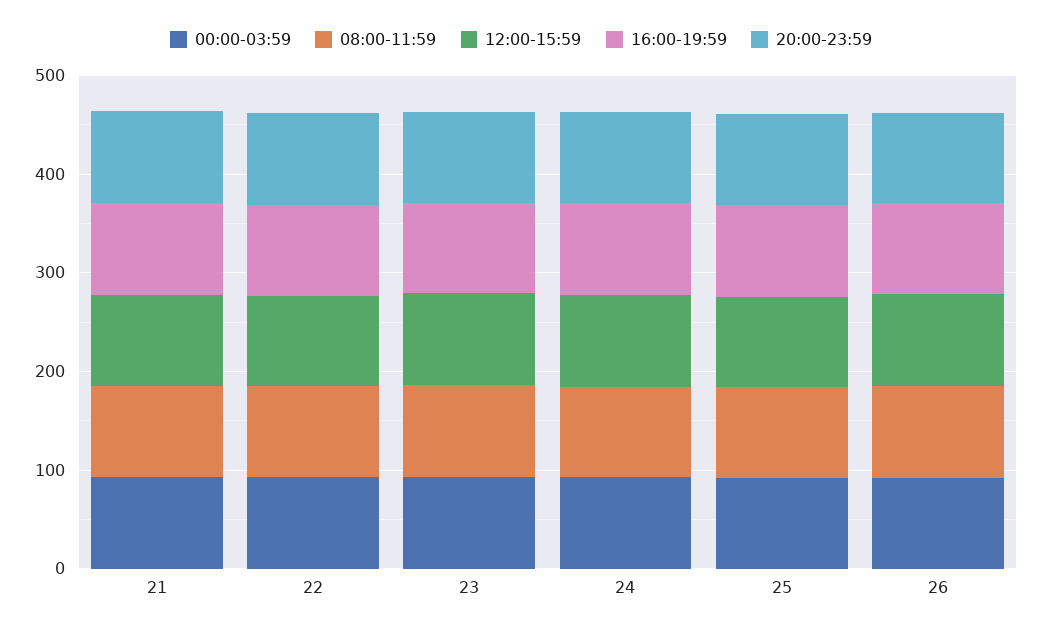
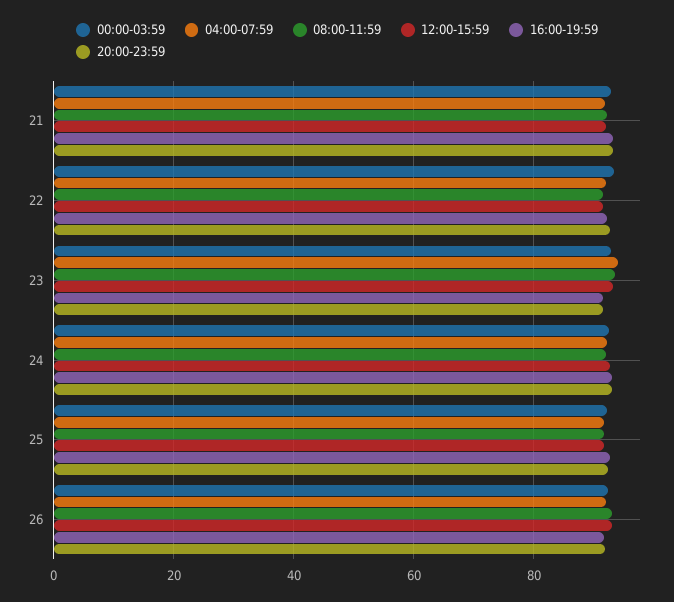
04:00-07:59, 21: none -> 92
04:00-07:59, 22: none -> 92
04:00-07:59, 23: none -> 94
04:00-07:59, 24: none -> 92
04:00-07:59, 25: none -> 92
04:00-07:59, 26: none -> 92

